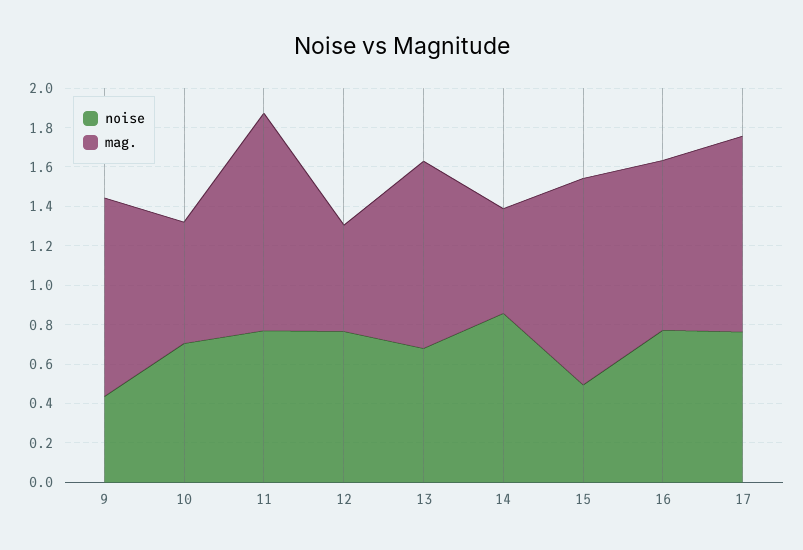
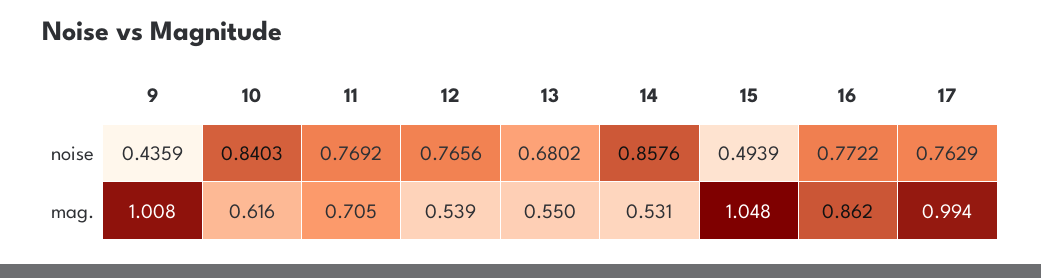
noise, 10: 0.7 -> 0.8403
mag., 11: 1.1 -> 0.705
mag., 13: 0.95 -> 0.55

